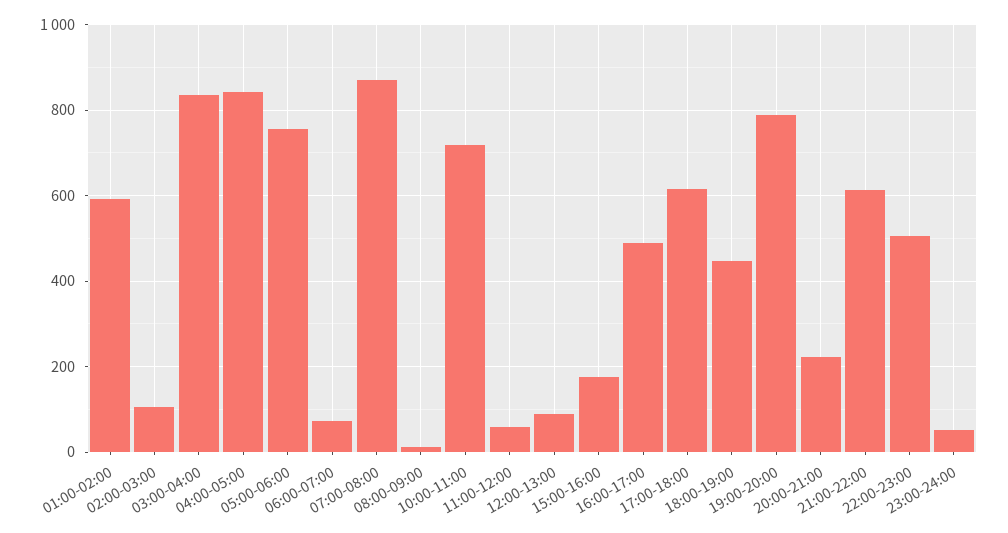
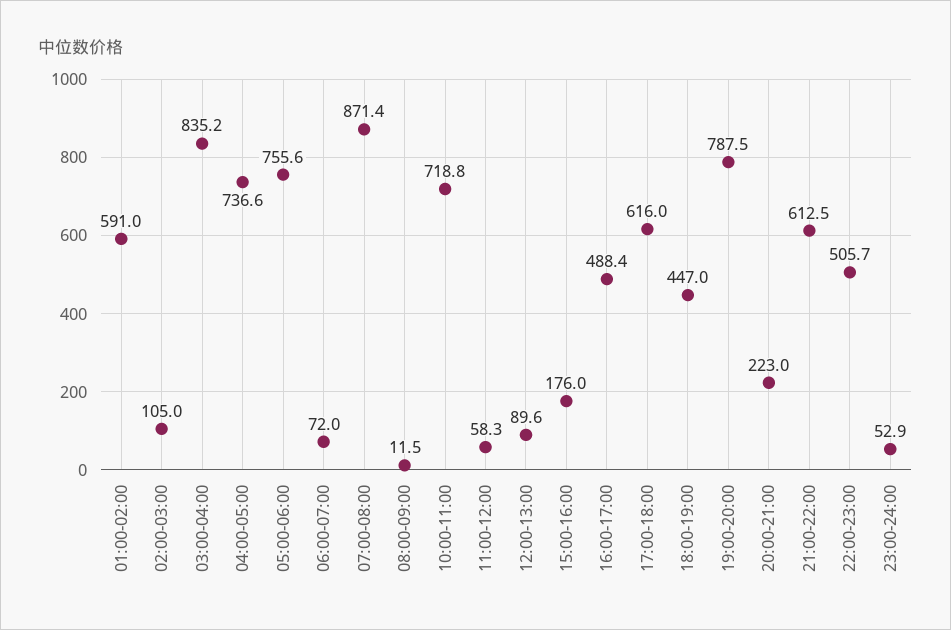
04:00-05:00: 840 -> 736.6

